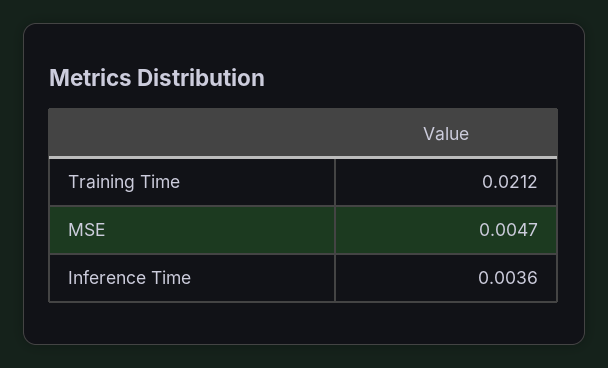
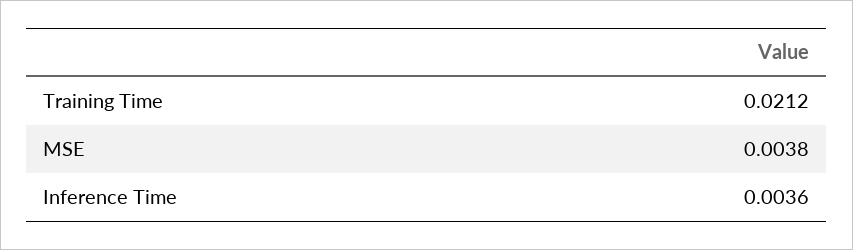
MSE: 0.0047 -> 0.0038

